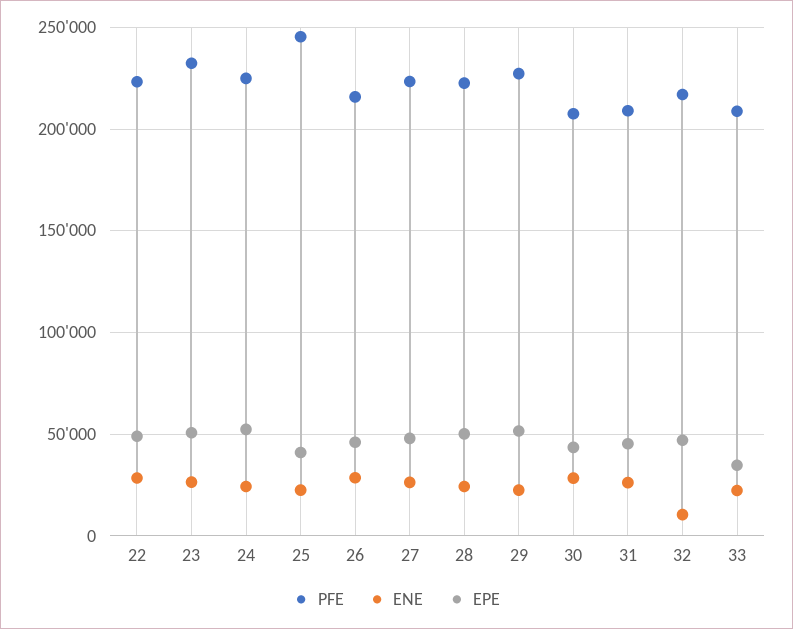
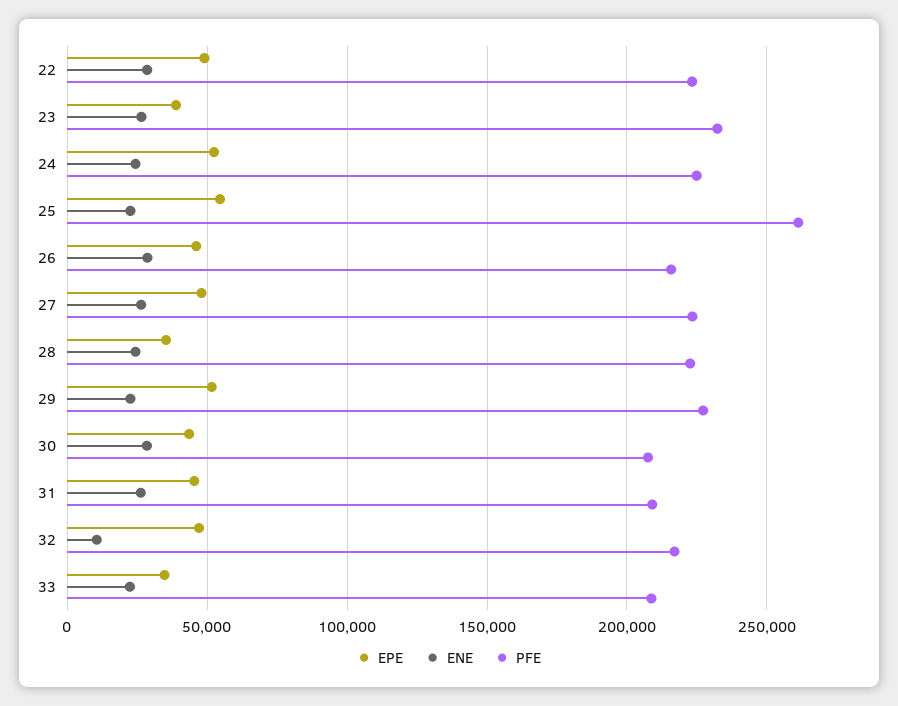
EPE, 23: 50000 -> 40000
PFE, 25: 245000 -> 260000
EPE, 25: 40000 -> 55000
EPE, 28: 50000 -> 35000

